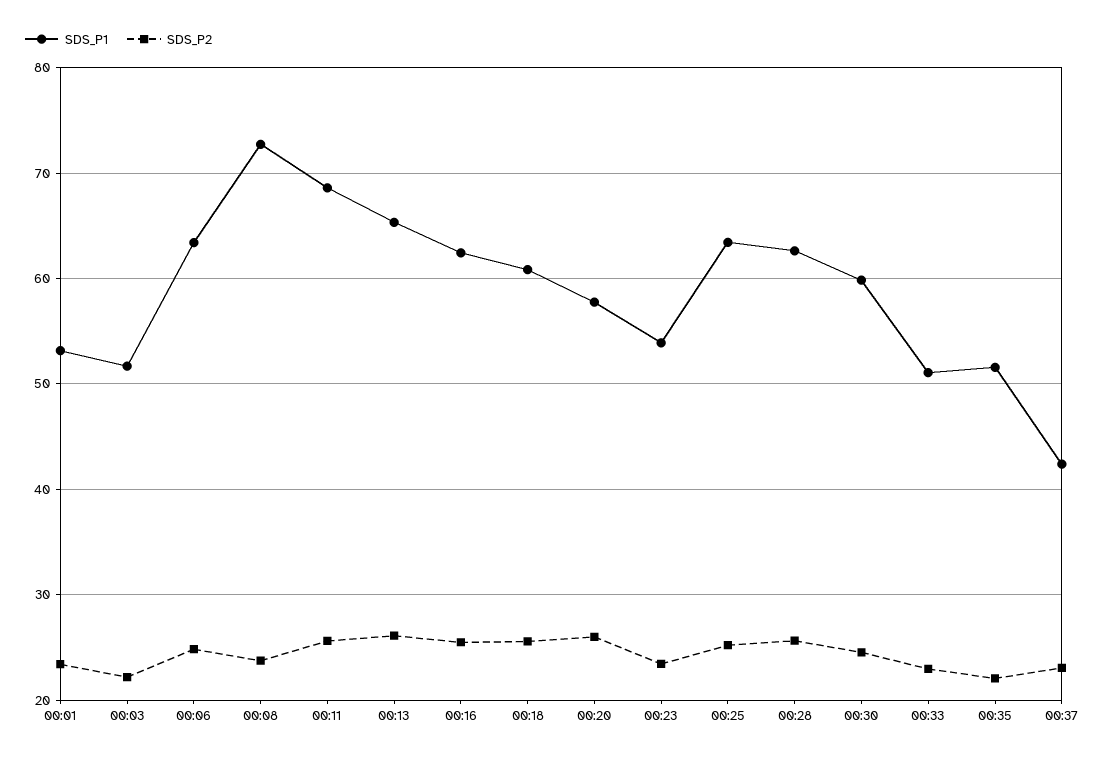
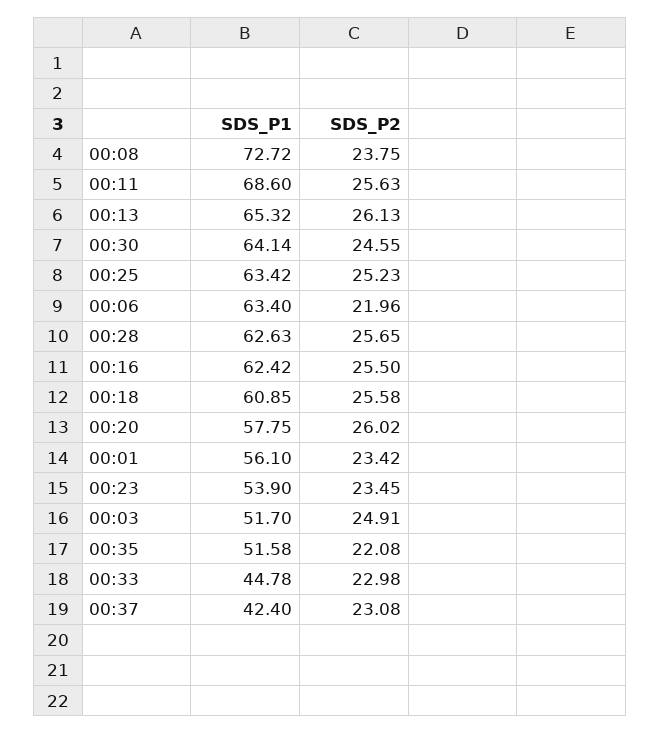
SDS_P1, 00:01: 53 -> 56.1
SDS_P2, 00:03: 22 -> 24.91
SDS_P2, 00:06: 25 -> 21.96
SDS_P1, 00:30: 60 -> 64.14
SDS_P1, 00:33: 51 -> 44.78

